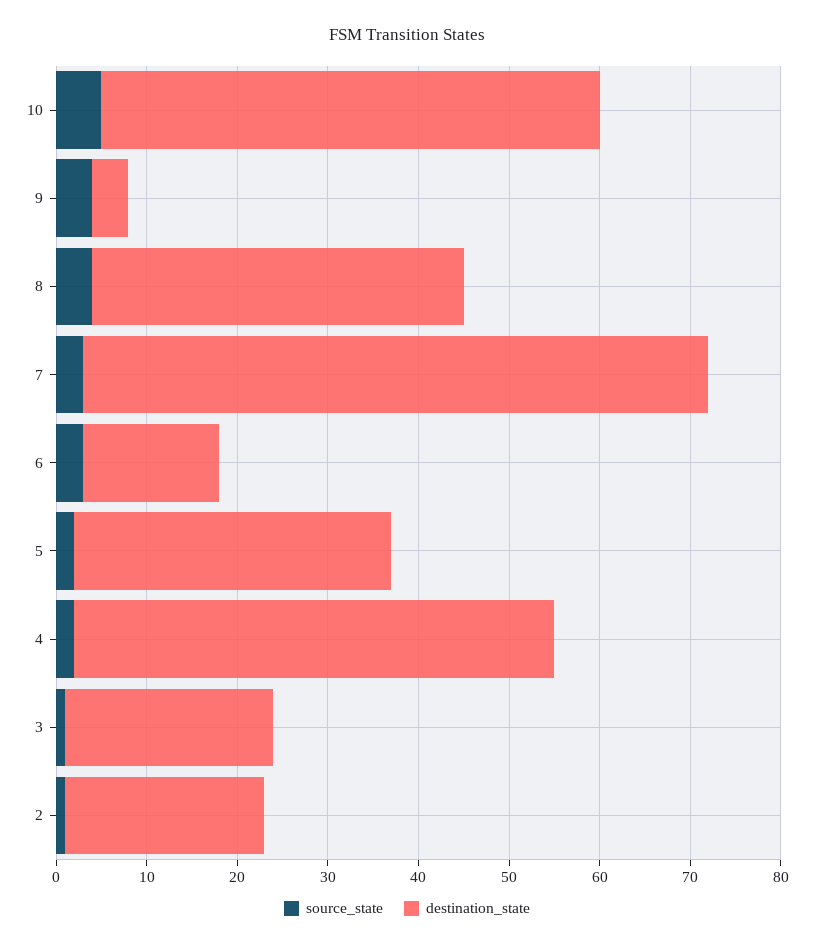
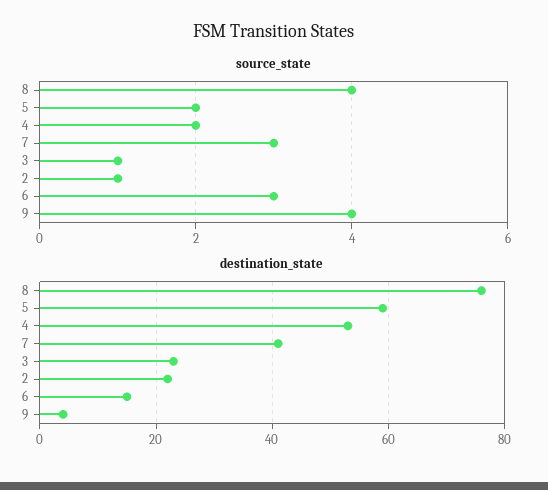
source_state, 10: 5 -> none
destination_state, 10: 55 -> none
destination_state, 8: 41 -> 75
destination_state, 7: 69 -> 40
destination_state, 5: 35 -> 60

